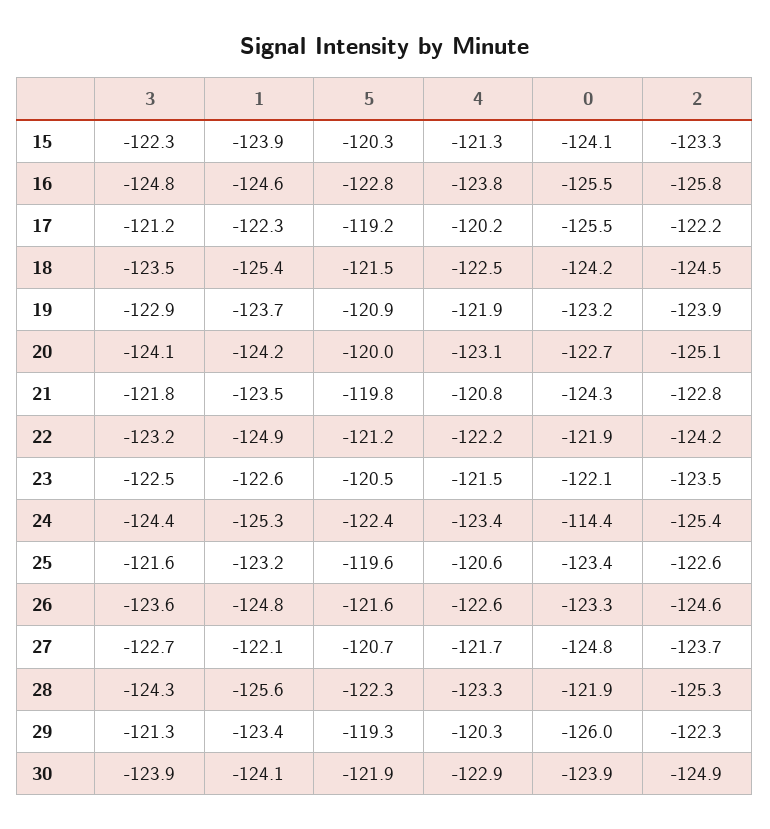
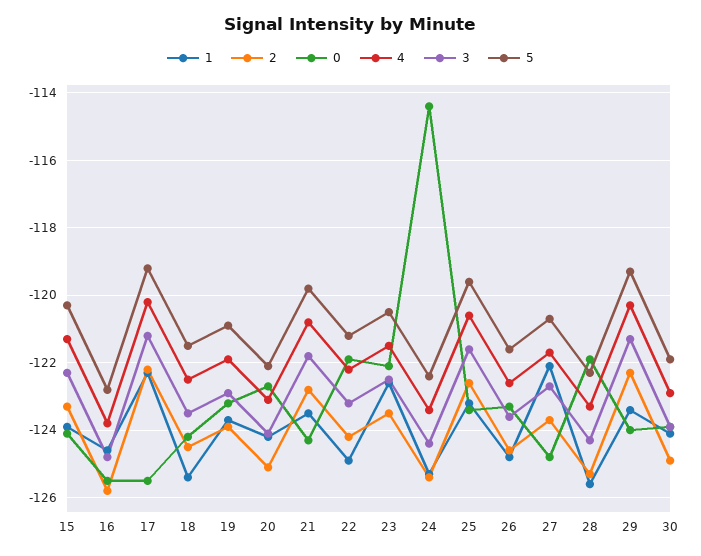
5, 20: -120 -> -122
0, 29: -126 -> -124

